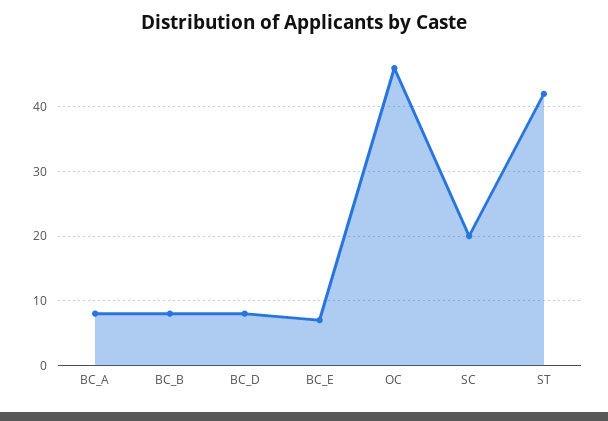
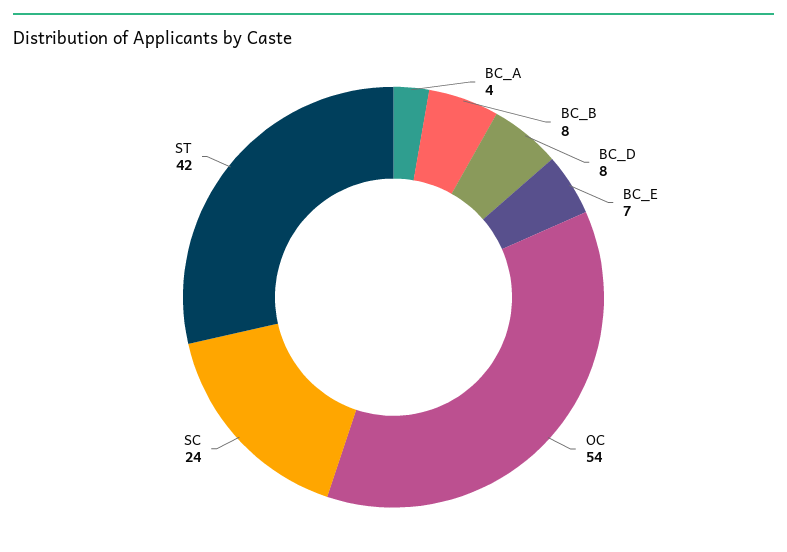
BC_A: 8 -> 4
OC: 46 -> 54
SC: 20 -> 24

